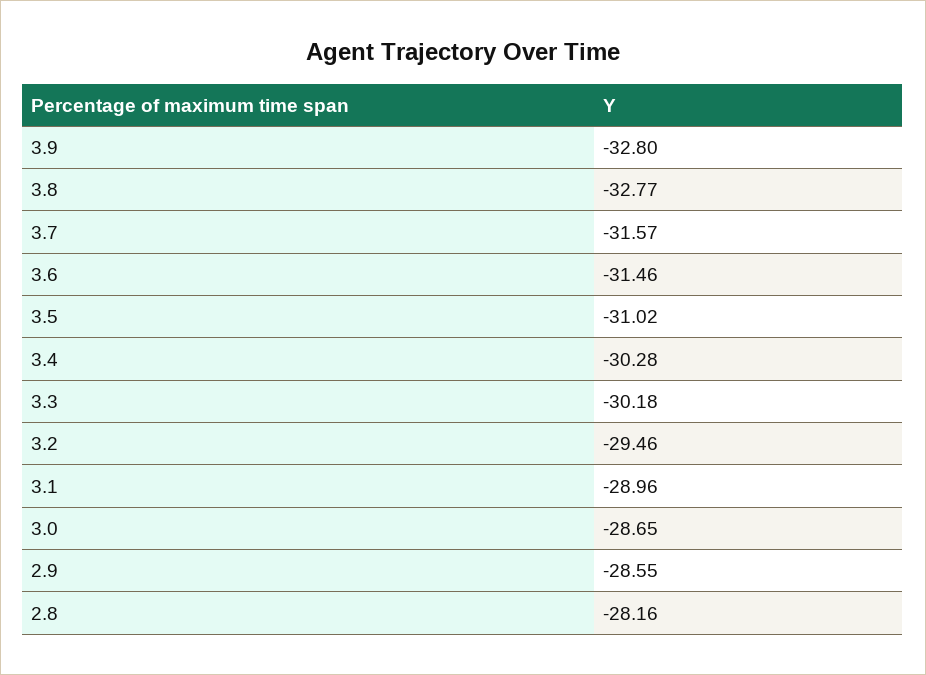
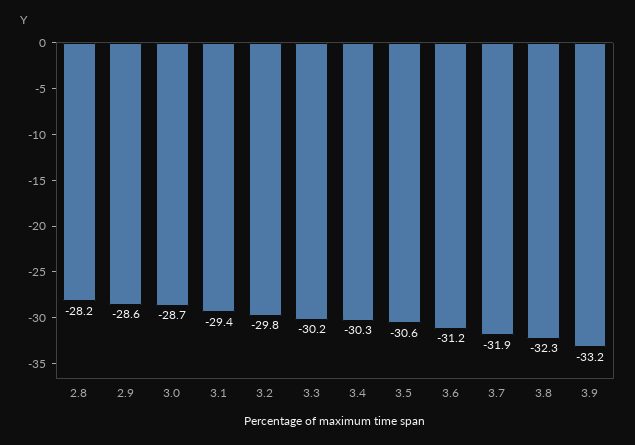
3.9: -32.8 -> -33.2
3.8: -32.77 -> -32.3
3.7: -31.57 -> -31.9
3.6: -31.46 -> -31.2
3.5: -31.02 -> -30.6
3.2: -29.46 -> -29.8
3.1: -28.96 -> -29.4

